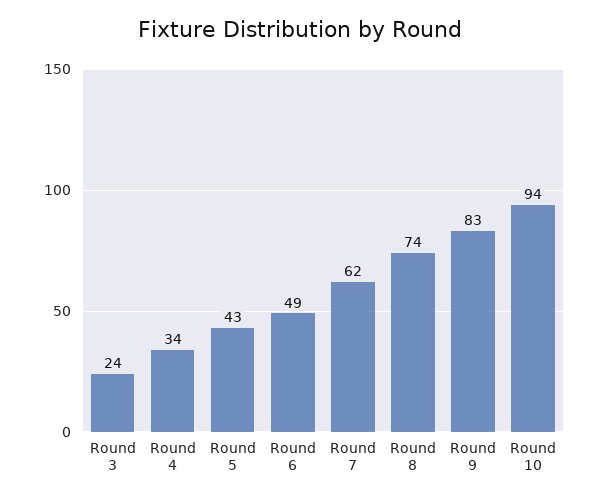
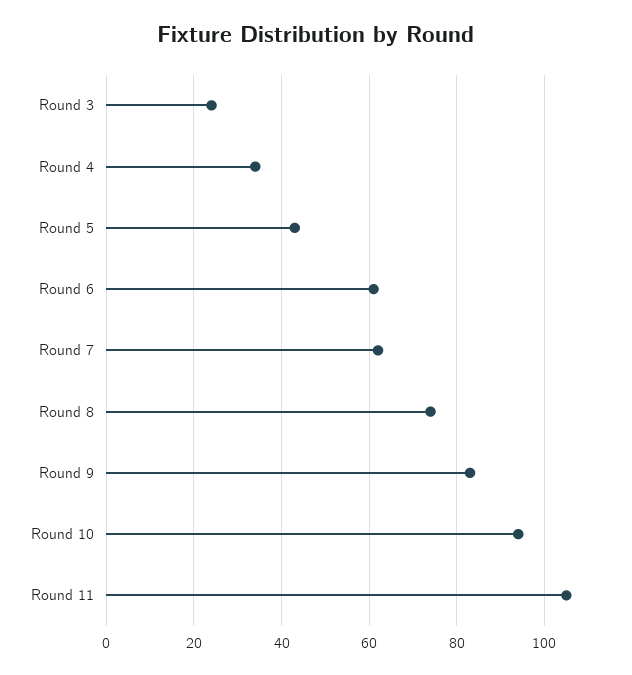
Round 6: 49 -> 60
Round 11: none -> 105

